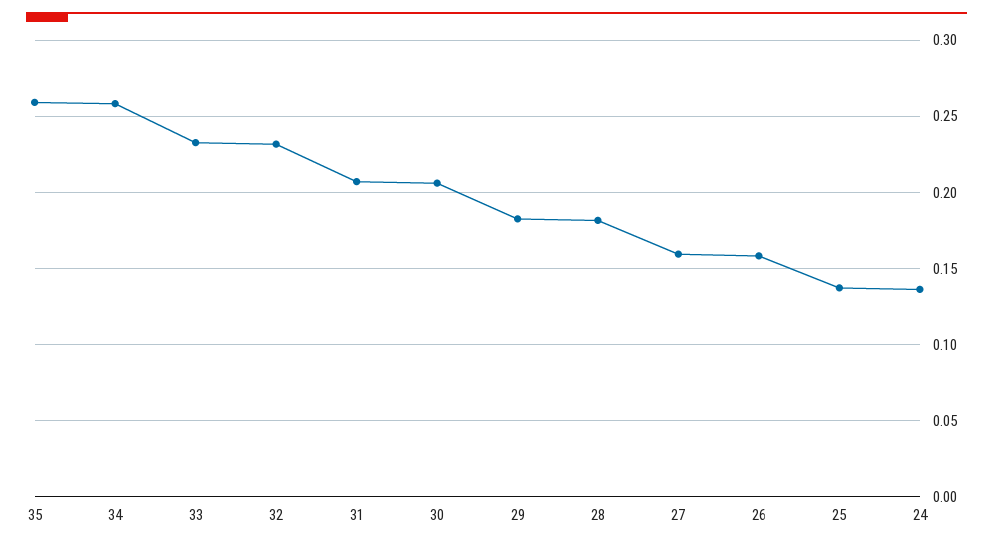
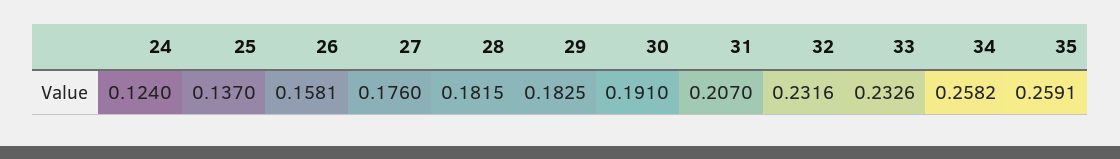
30: 0.205 -> 0.191
27: 0.16 -> 0.176
24: 0.135 -> 0.124

